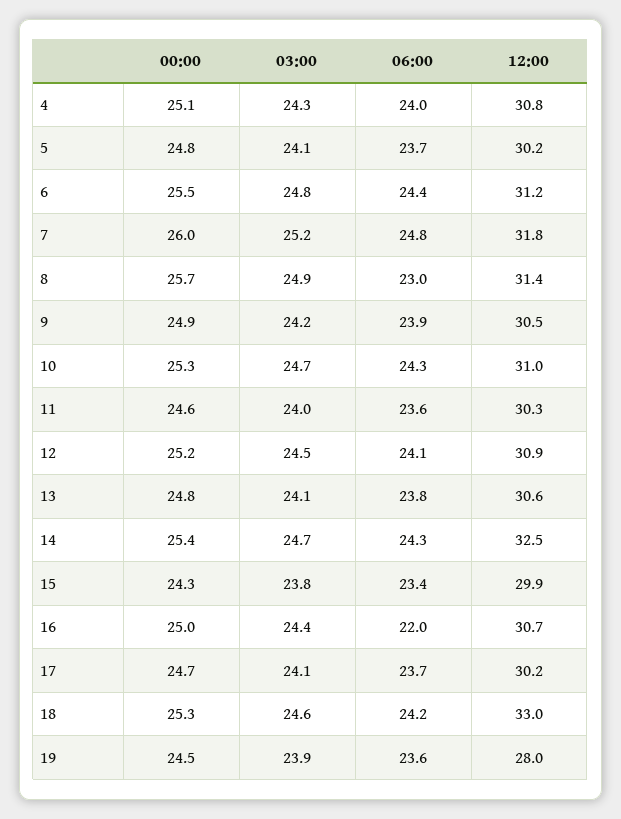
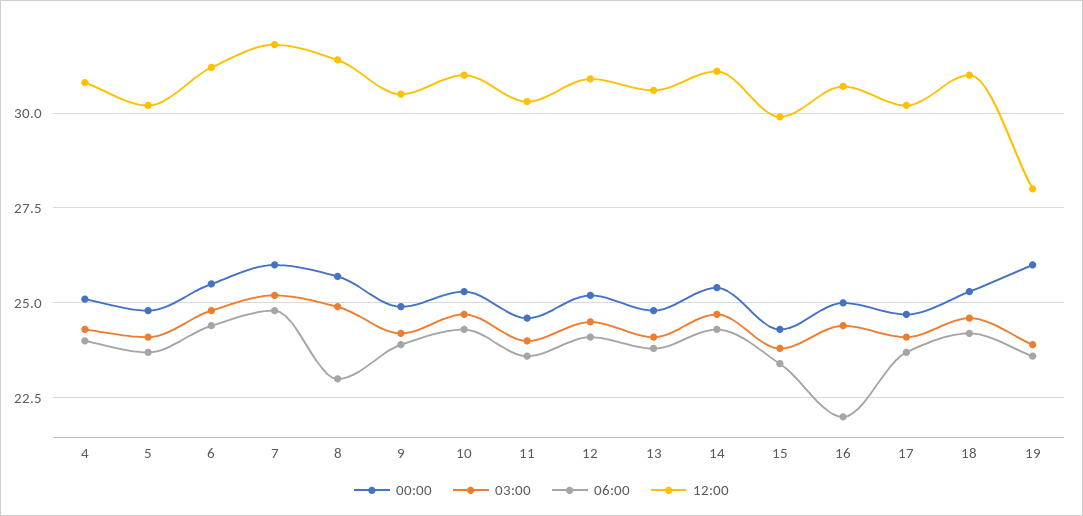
12:00, 14: 32.5 -> 31
12:00, 18: 33 -> 31
00:00, 19: 24.5 -> 26

